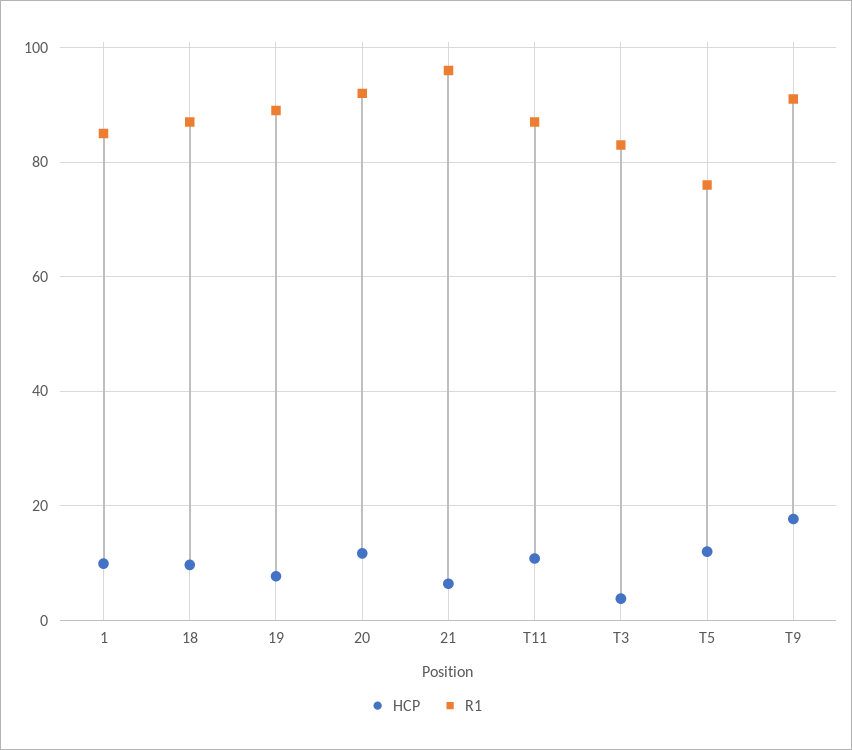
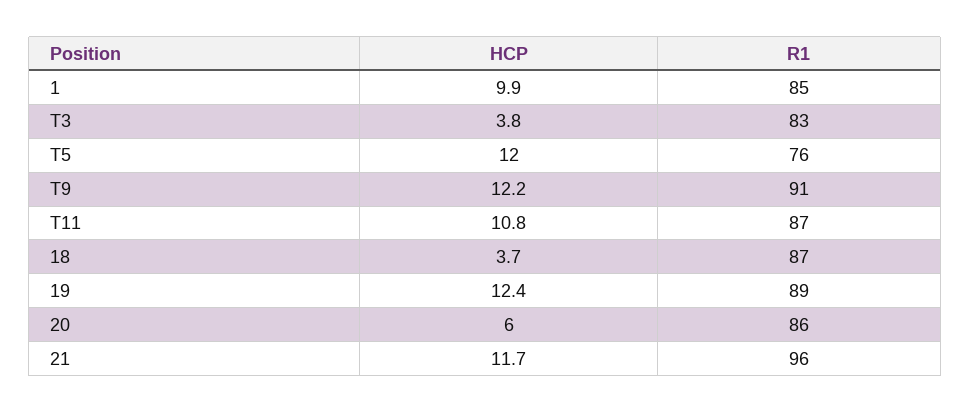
HCP, 18: 10 -> 3.7
HCP, 19: 8 -> 12.4
HCP, 20: 12 -> 6
R1, 20: 92 -> 86
HCP, 21: 6 -> 11.7
HCP, T9: 18 -> 12.2

